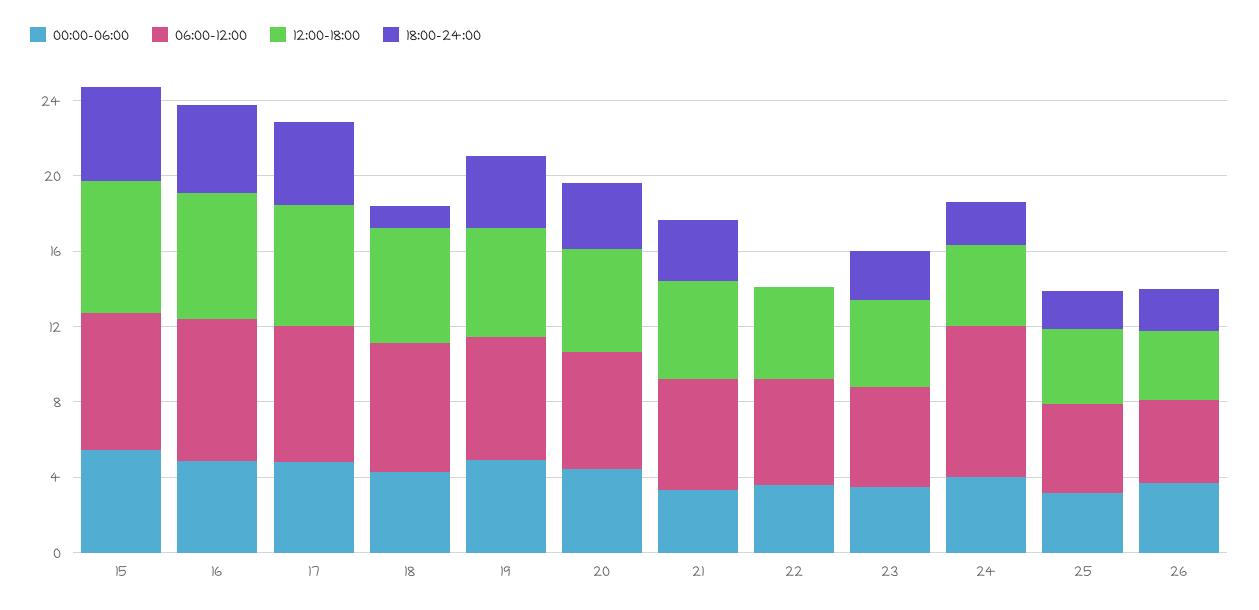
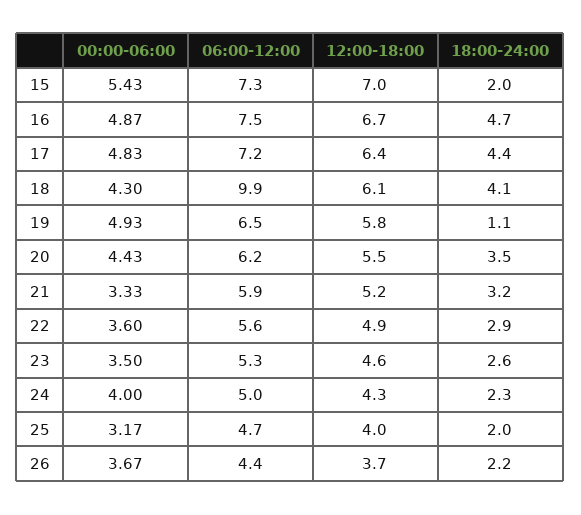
18:00-24:00, 15: 5 -> 2
06:00-12:00, 18: 7 -> 9.9
18:00-24:00, 18: 1 -> 4.1
18:00-24:00, 19: 4 -> 1.1
18:00-24:00, 22: 0 -> 2.9
06:00-12:00, 24: 8 -> 5

